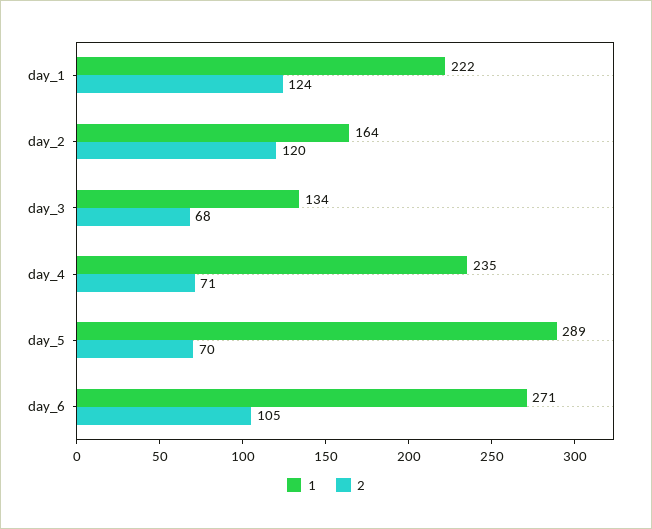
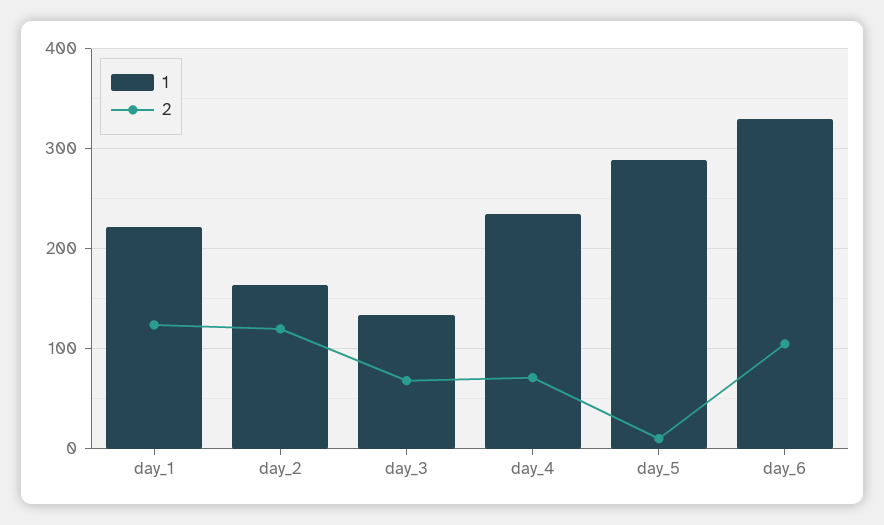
2, day_5: 70 -> 10
1, day_6: 271 -> 330

